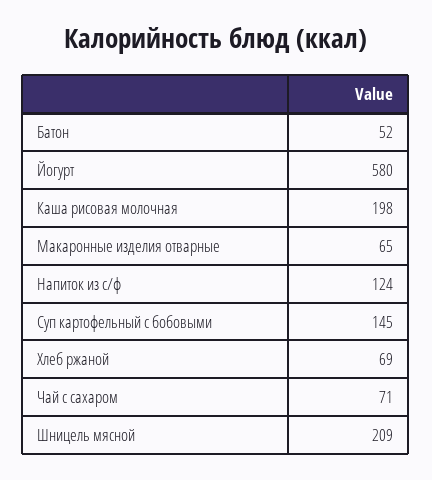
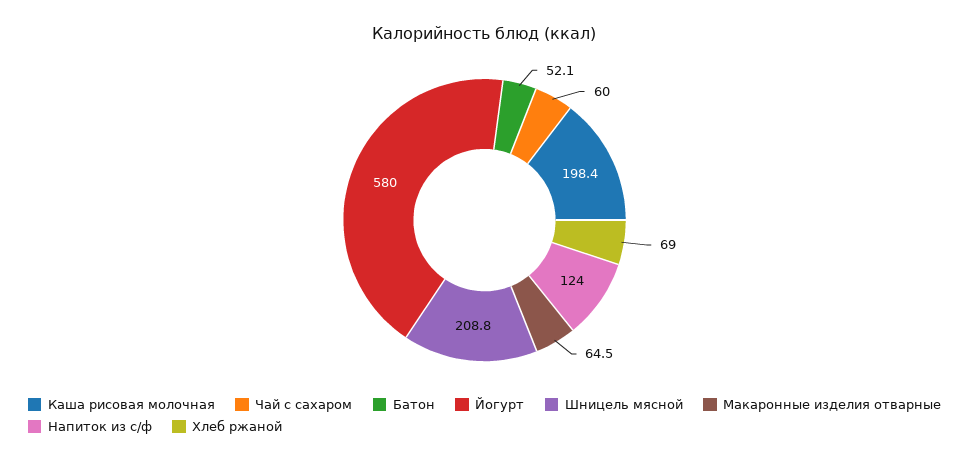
Суп картофельный с бобовыми: 145 -> none
Чай с сахаром: 71 -> 60

